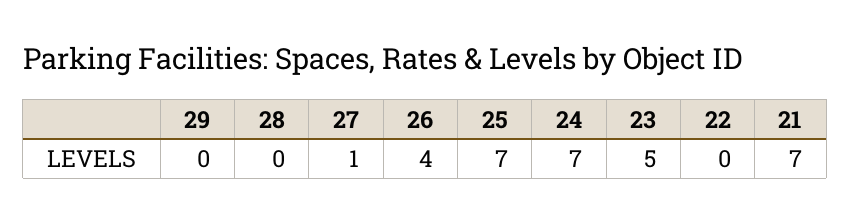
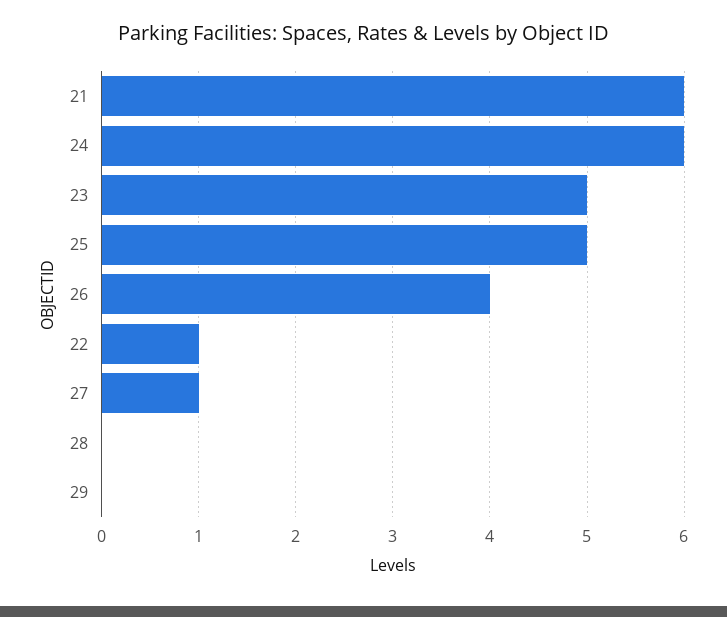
25: 7 -> 5
24: 7 -> 6
22: 0 -> 1
21: 7 -> 6

